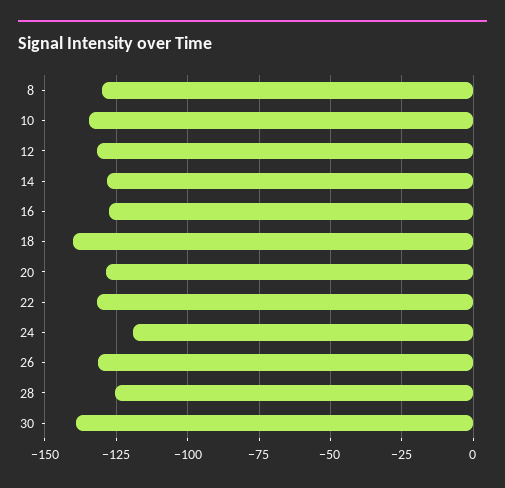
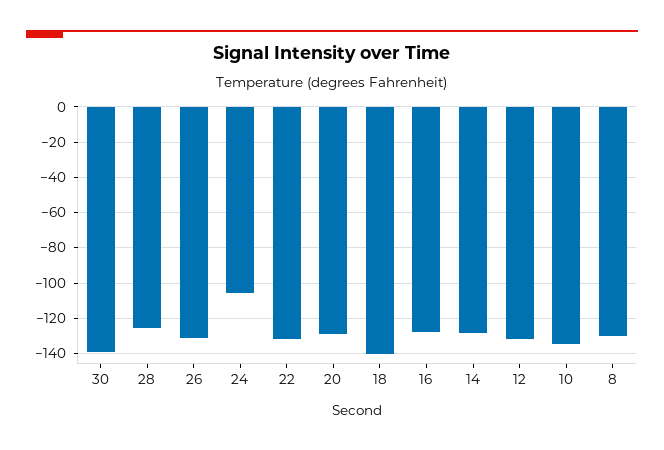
24: -120 -> -105

